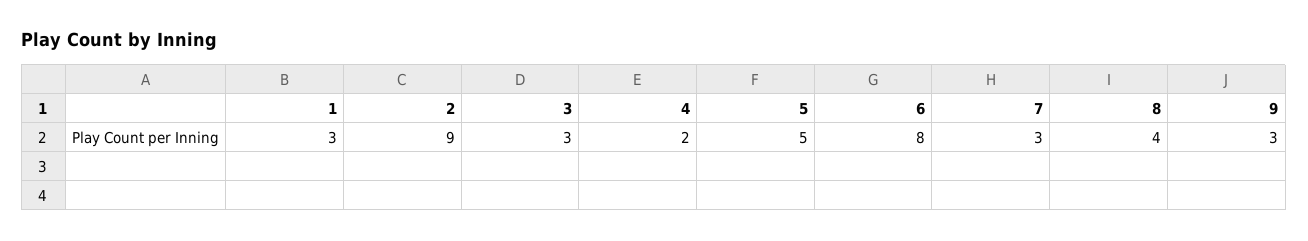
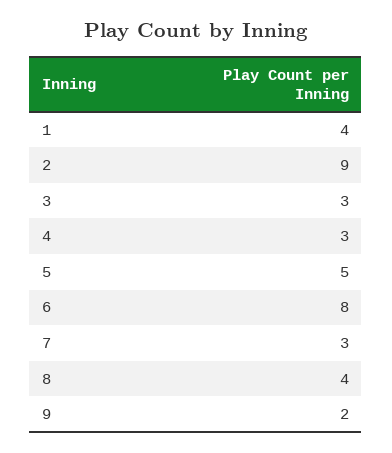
1: 3 -> 4
4: 2 -> 3
9: 3 -> 2

